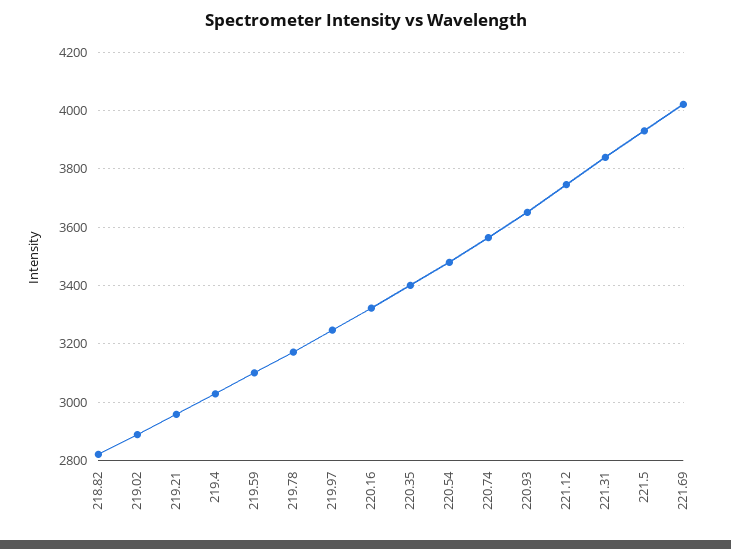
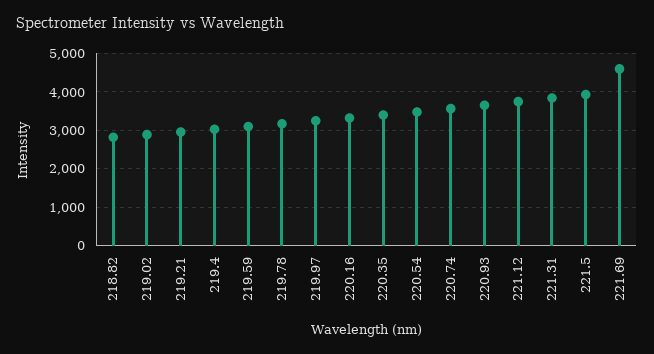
221.69: 4025 -> 4600

